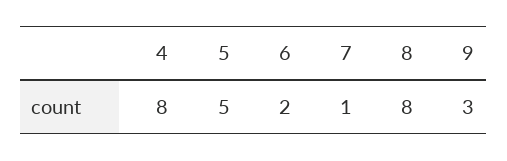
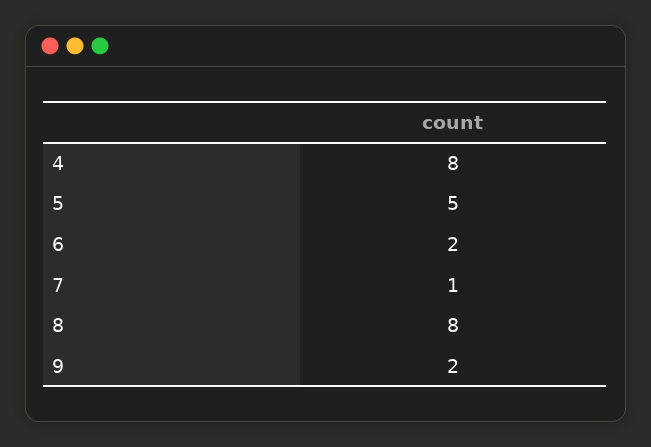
9: 3 -> 2

